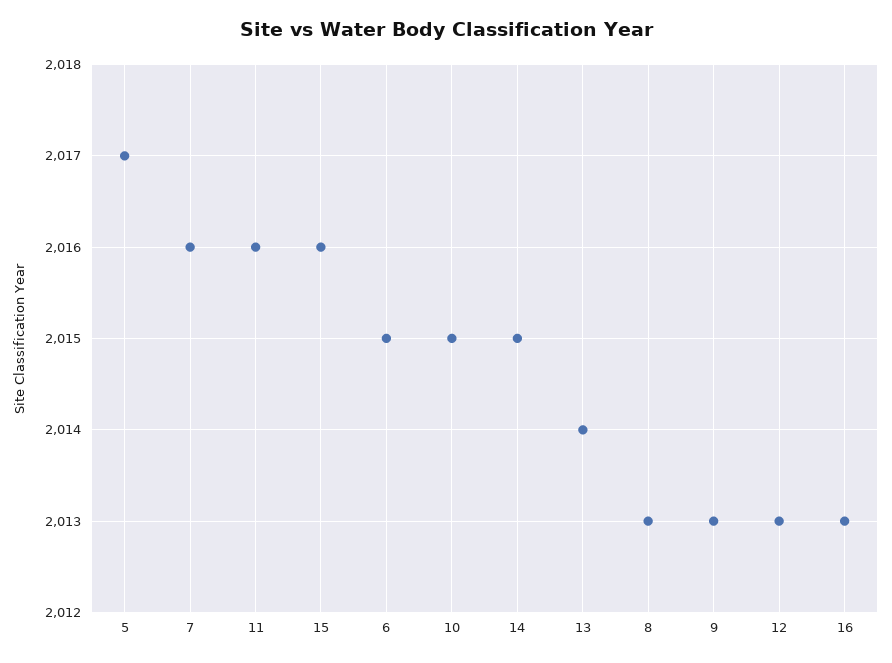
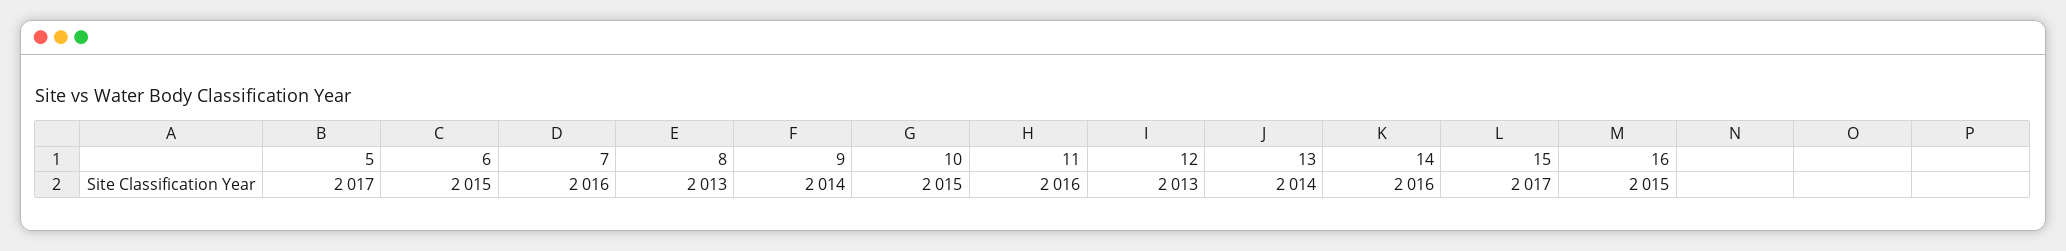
15: 2016 -> 2017
14: 2015 -> 2016
9: 2013 -> 2014
16: 2013 -> 2015

